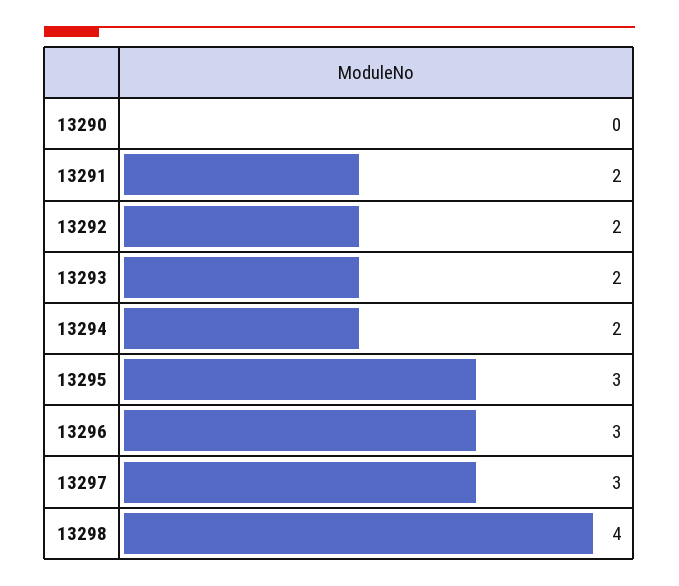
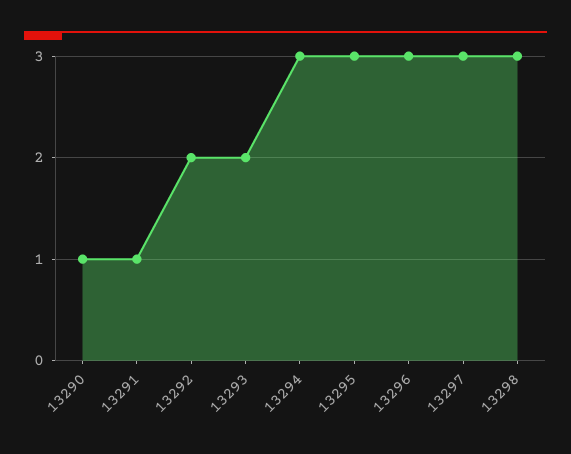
13290: 0 -> 1
13291: 2 -> 1
13294: 2 -> 3
13298: 4 -> 3

